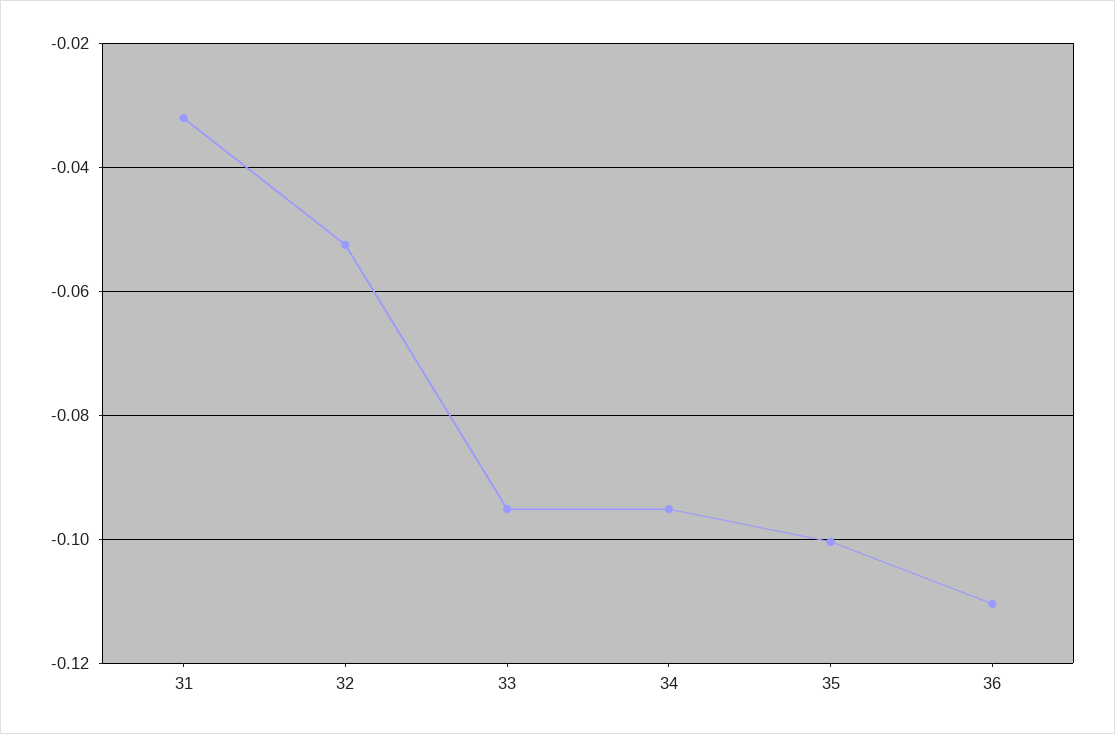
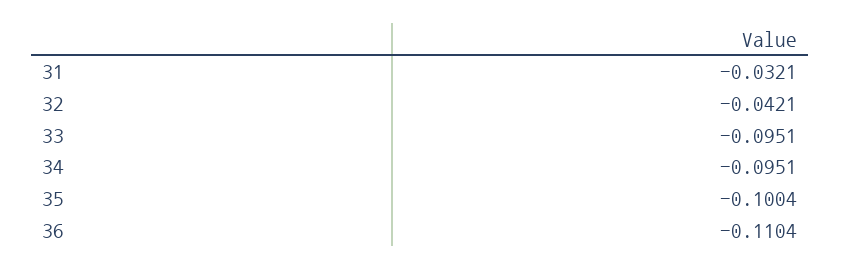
32: -0.052 -> -0.0421

